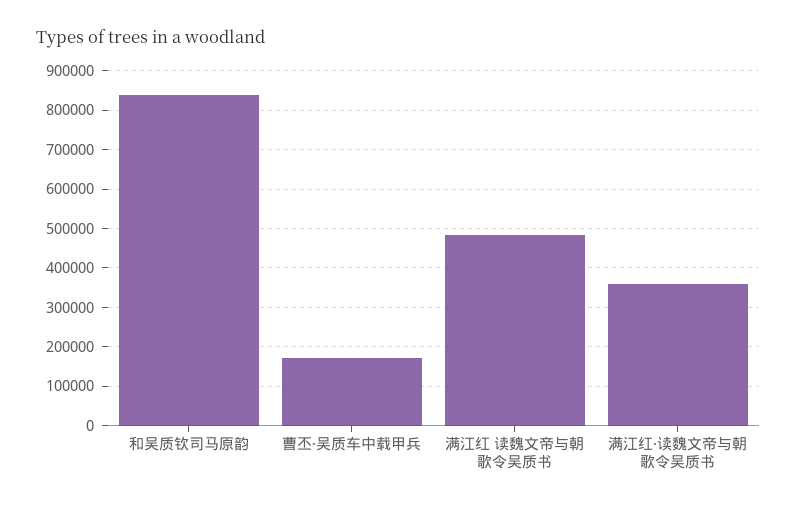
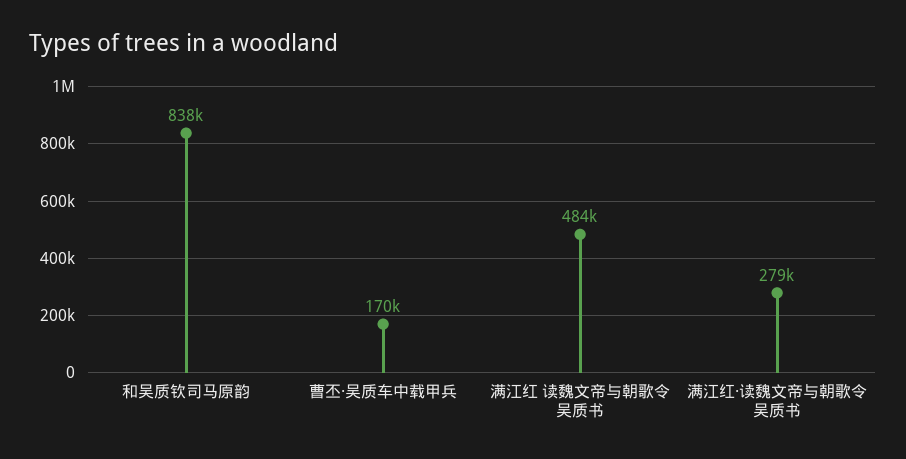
满江红·读魏文帝与朝歌令吴质书: 360000 -> 279000

